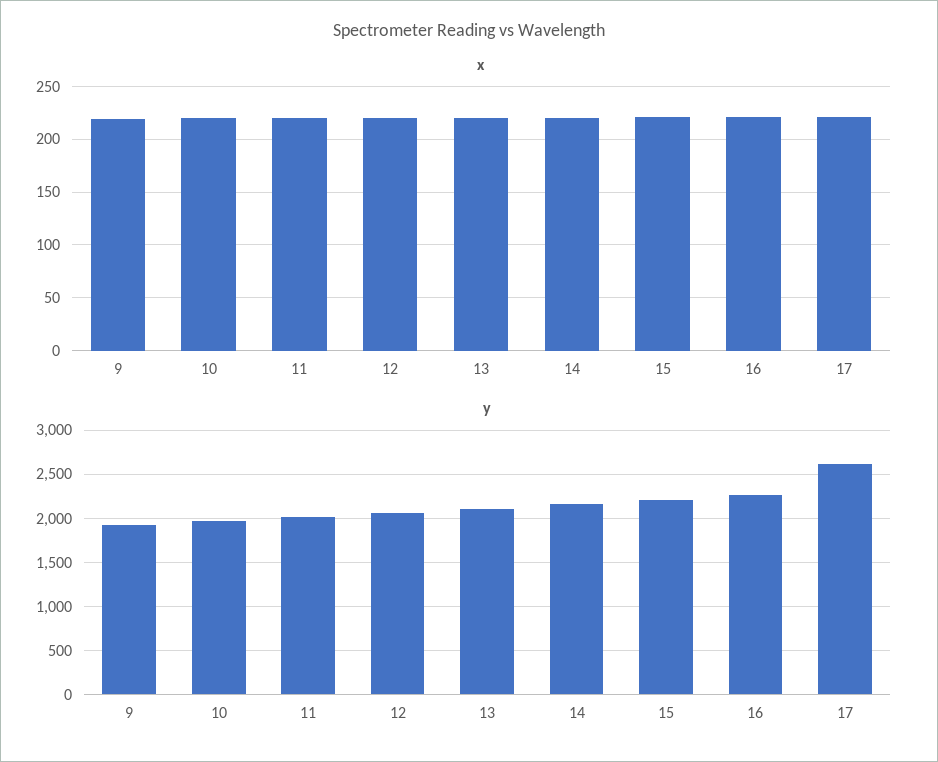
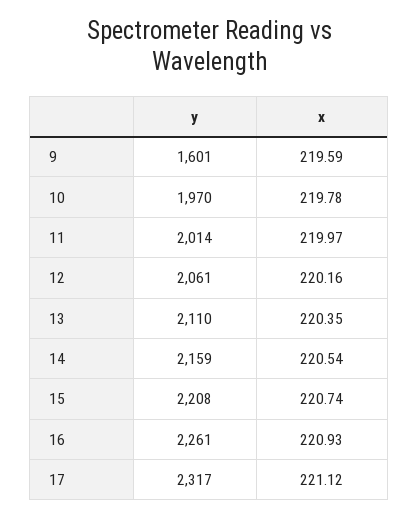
y, 9: 1900 -> 1601
y, 17: 2600 -> 2317

